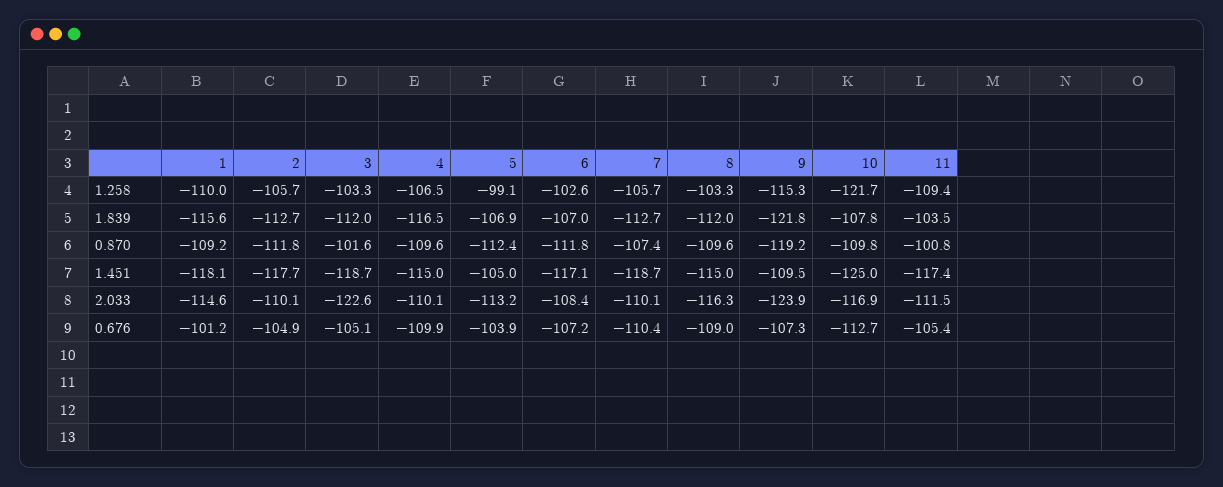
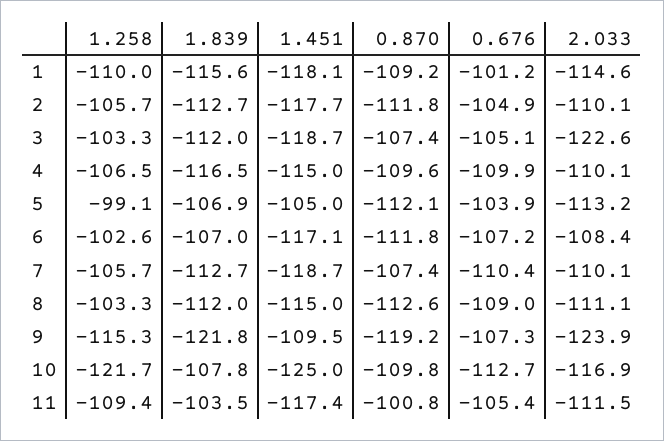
3, 0.870: -101.6 -> -107.4
5, 0.870: -112.4 -> -112.1
8, 0.870: -109.6 -> -112.6
8, 2.033: -116.3 -> -111.1

